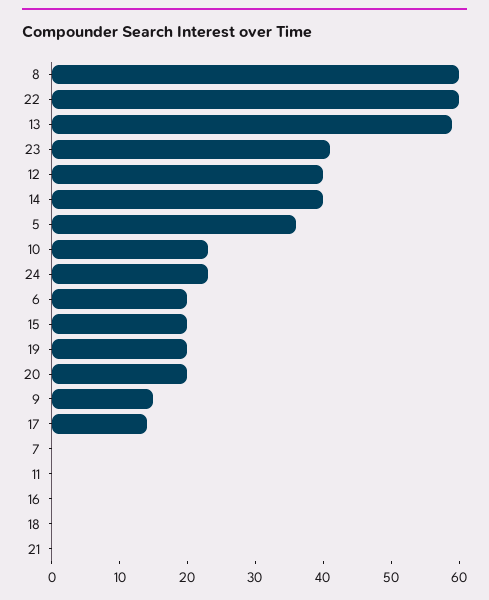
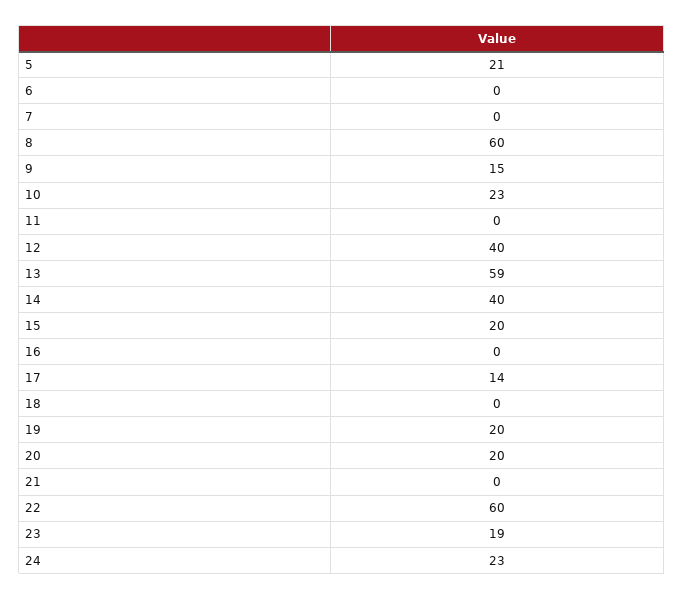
23: 40 -> 19
5: 35 -> 21
6: 20 -> 0

